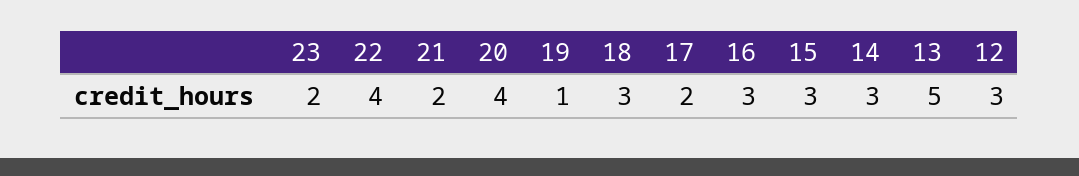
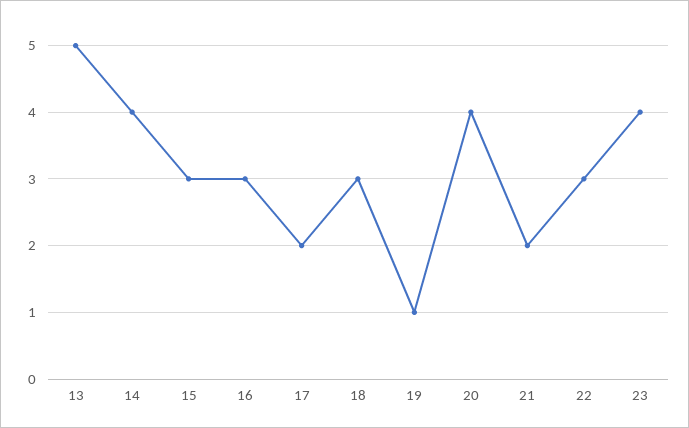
23: 2 -> 4
22: 4 -> 3
14: 3 -> 4
12: 3 -> none

